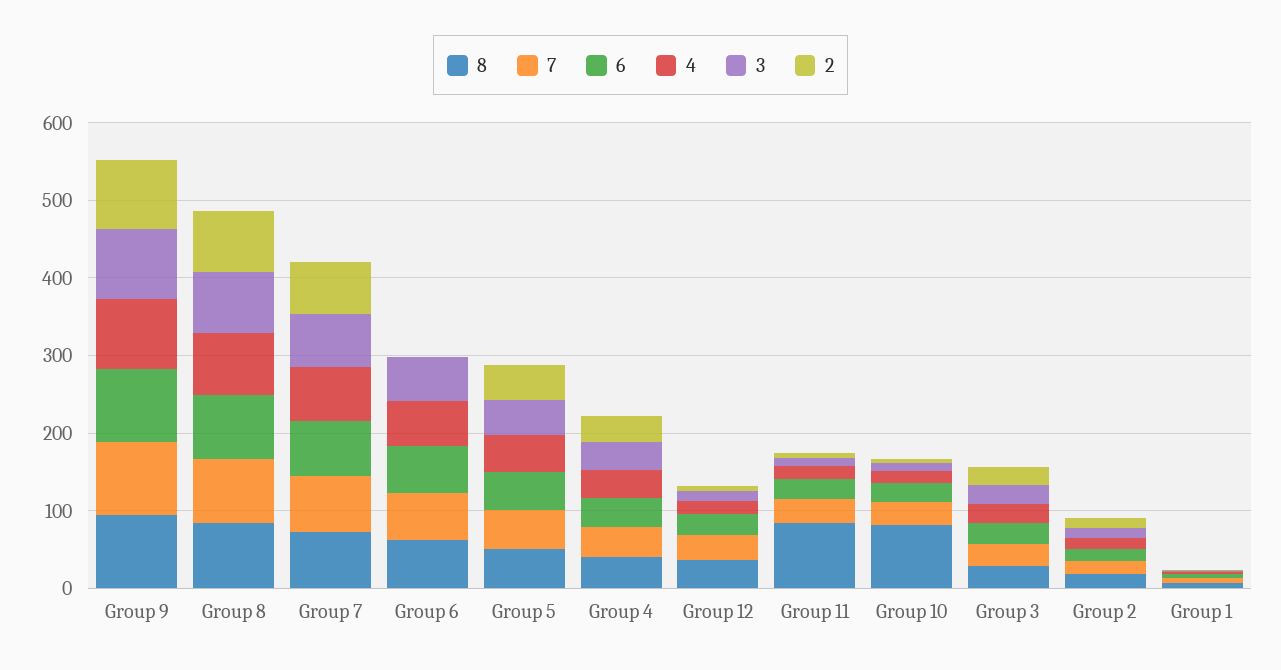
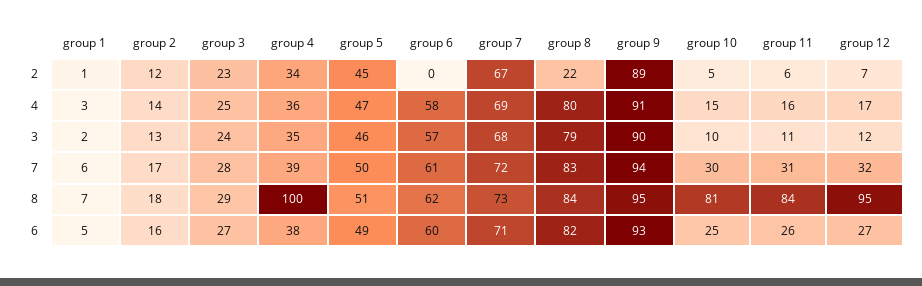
2, Group 8: 80 -> 22
8, Group 4: 40 -> 100
8, Group 12: 40 -> 95

